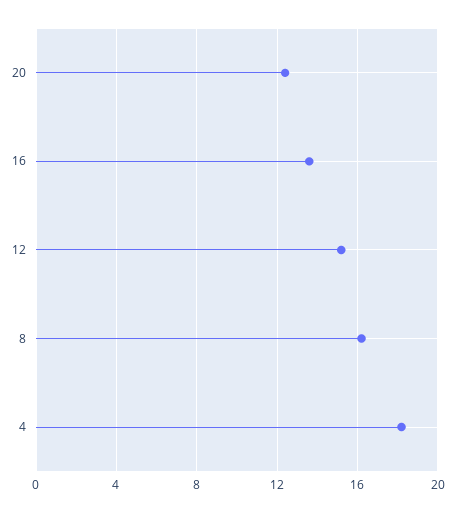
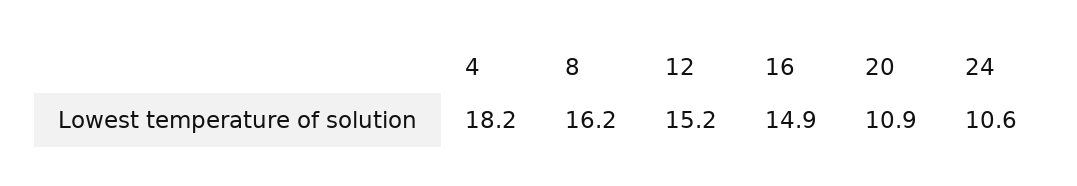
20: 12.5 -> 10.9
16: 13.5 -> 14.9
24: none -> 10.6

